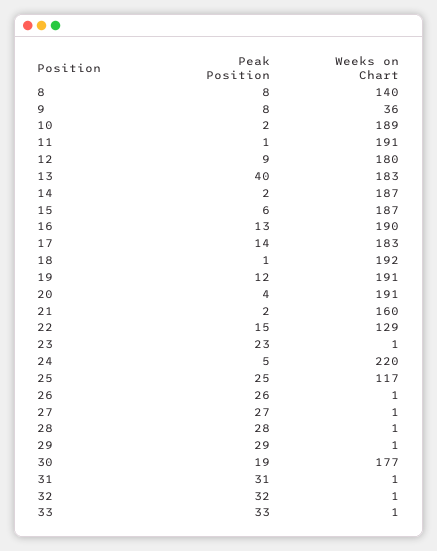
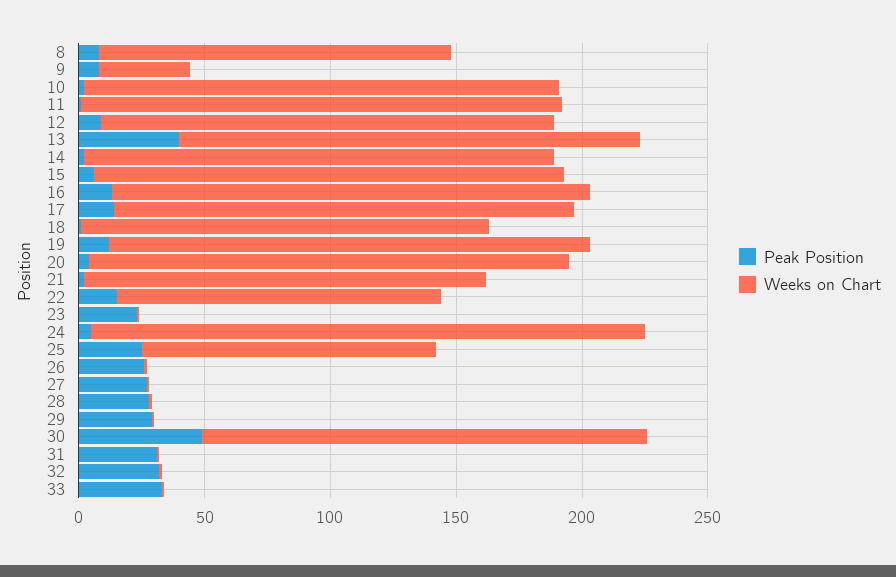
Weeks on Chart, 18: 192 -> 160
Peak Position, 30: 19 -> 50

